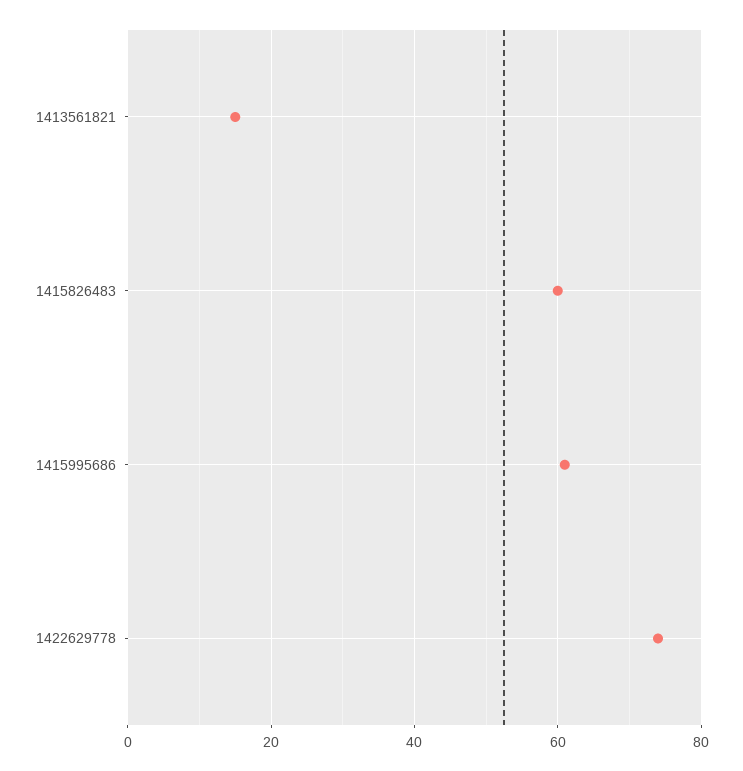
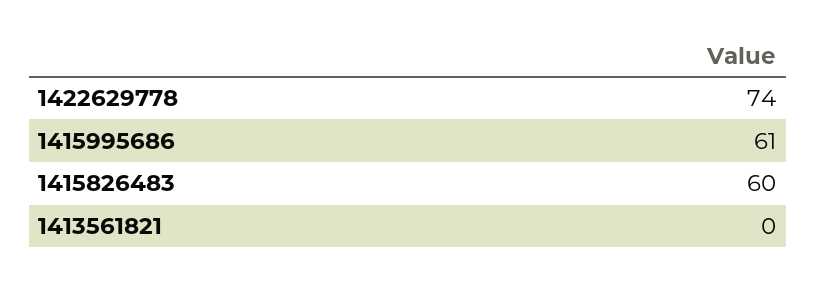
1413561821: 15 -> 0

